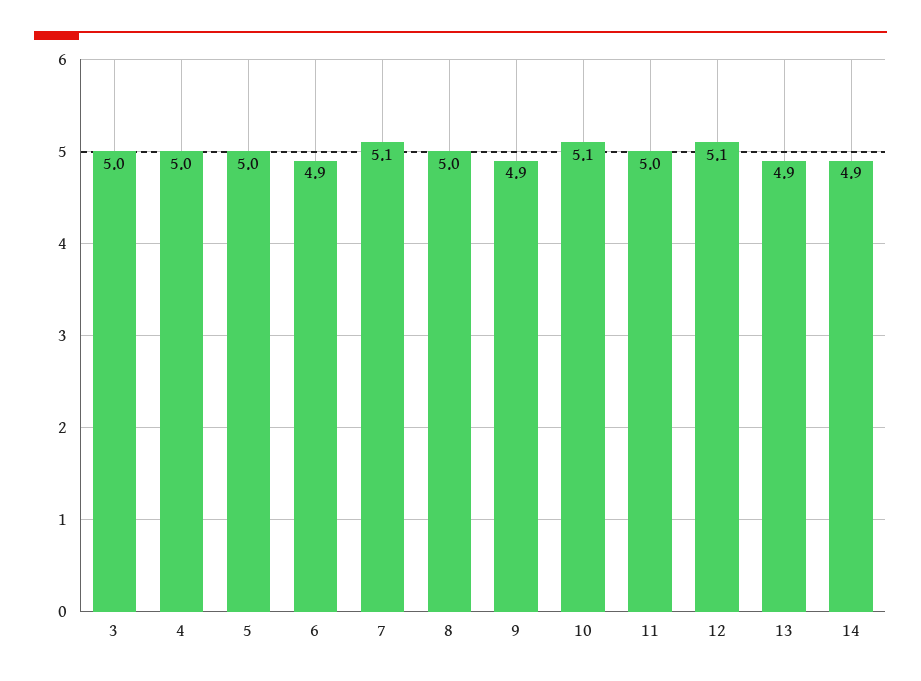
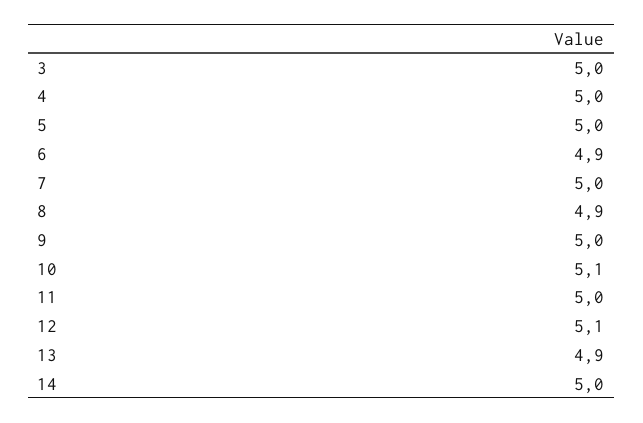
7: 5.1 -> 5
8: 5 -> 4.9
9: 4.9 -> 5
14: 4.9 -> 5

